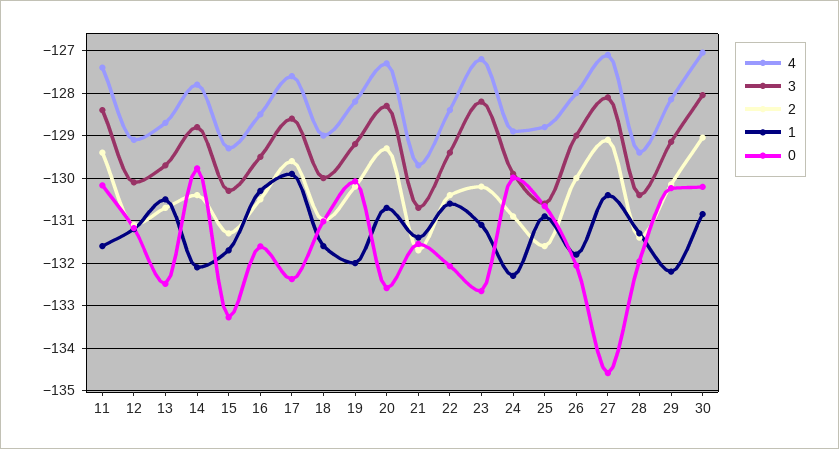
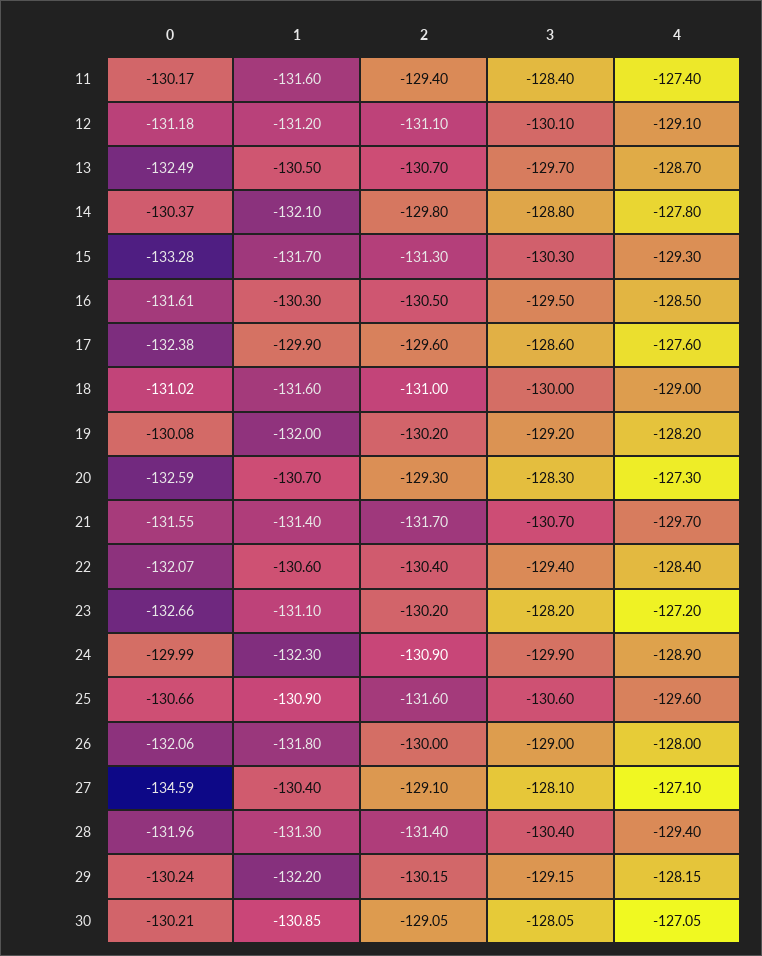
2, 14: -130.4 -> -129.8
0, 14: -129.8 -> -130.37
4, 25: -128.8 -> -129.6

